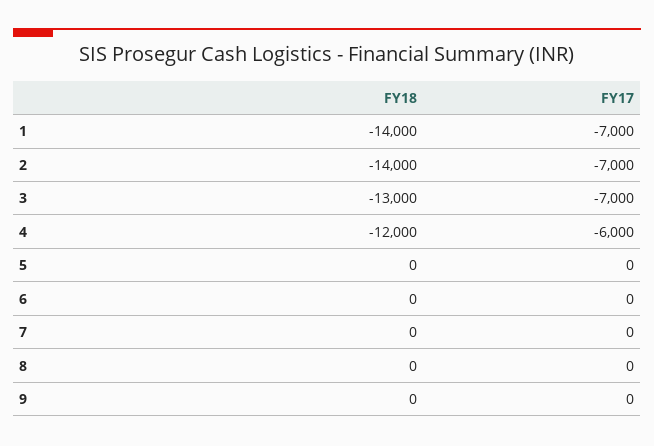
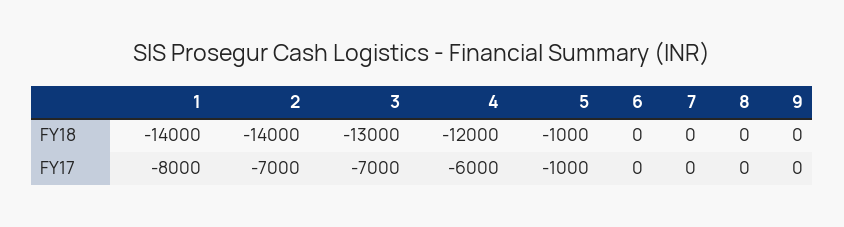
FY17, 1: -7000 -> -8000
FY18, 5: 0 -> -1000
FY17, 5: 0 -> -1000

